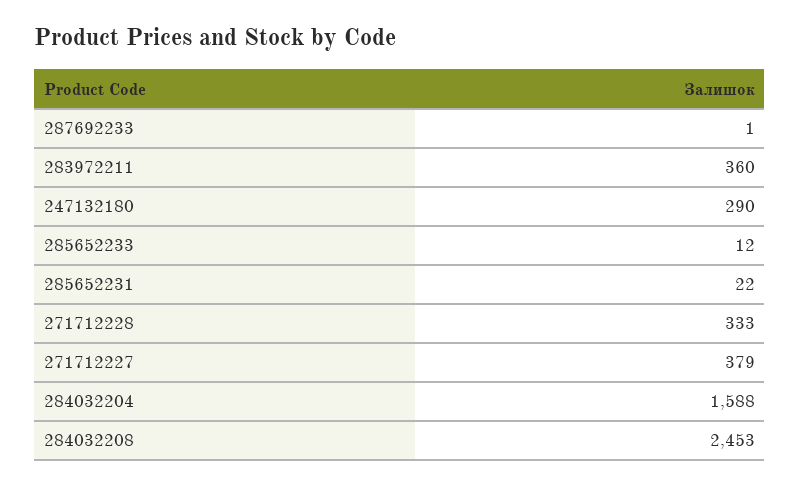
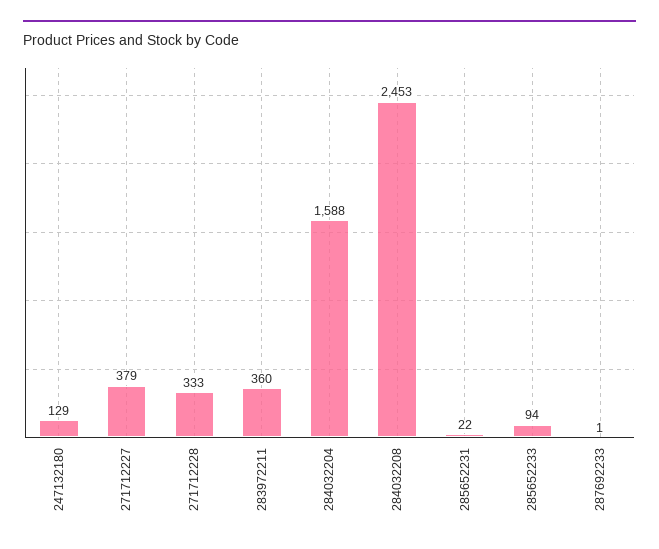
247132180: 290 -> 129
285652233: 12 -> 94

